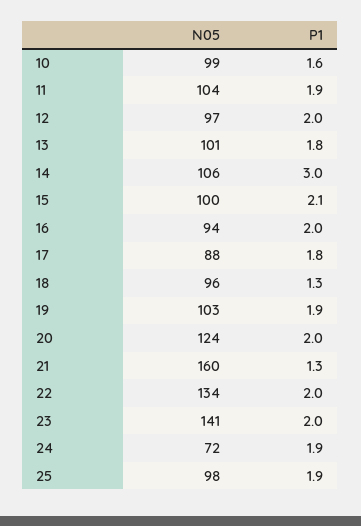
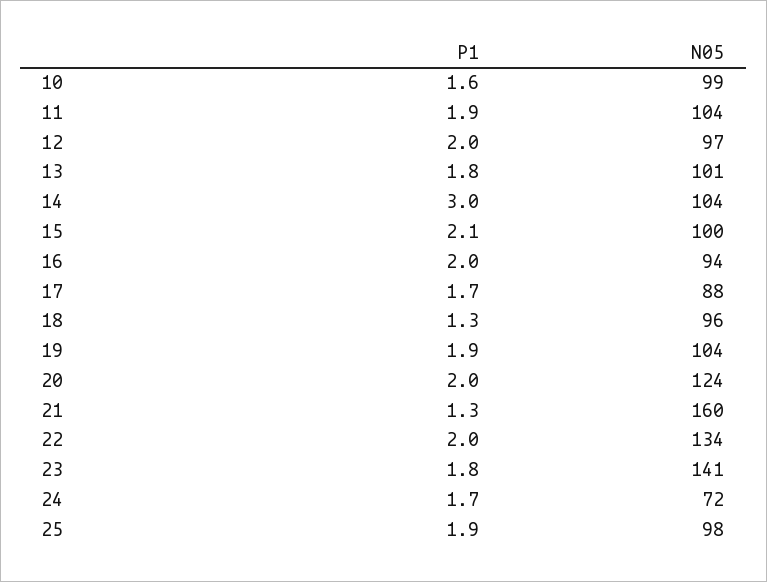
N05, 14: 106 -> 104
P1, 17: 1.8 -> 1.7
N05, 19: 103 -> 104
P1, 23: 2 -> 1.8
P1, 24: 1.9 -> 1.7

